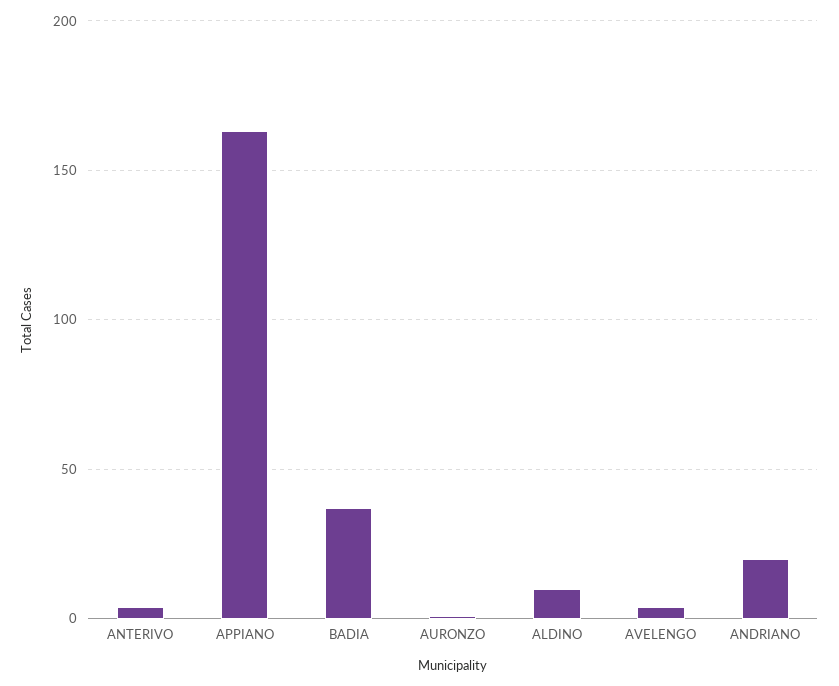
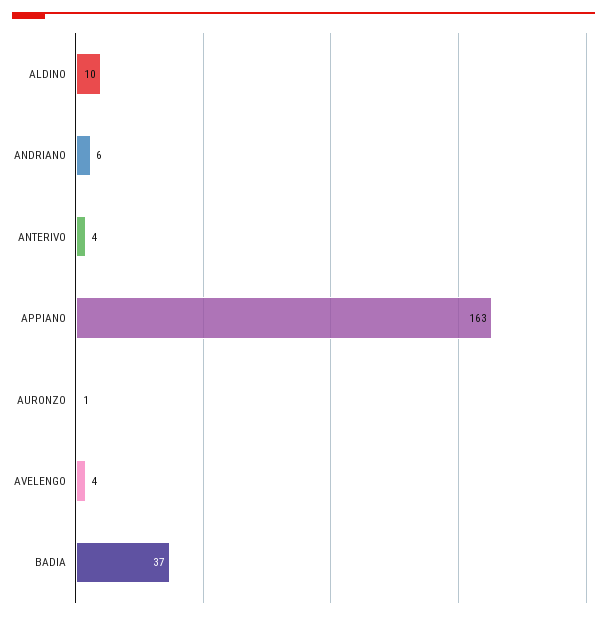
ANDRIANO: 20 -> 6

